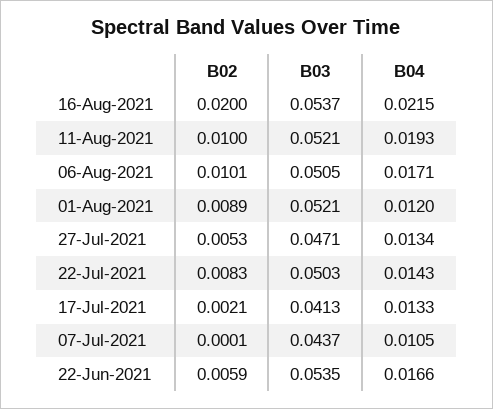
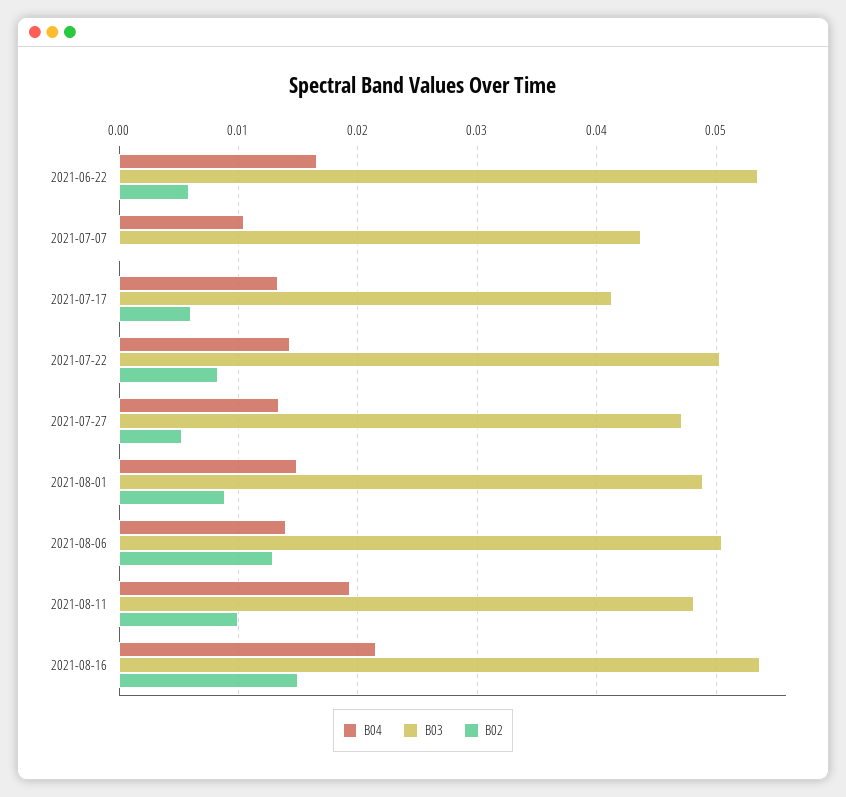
B02, 16-Aug-2021: 0.02 -> 0.015
B03, 11-Aug-2021: 0.0521 -> 0.048
B02, 06-Aug-2021: 0.0101 -> 0.013
B04, 06-Aug-2021: 0.0171 -> 0.014
B03, 01-Aug-2021: 0.0521 -> 0.049
B04, 01-Aug-2021: 0.012 -> 0.015
B02, 17-Jul-2021: 0.0021 -> 0.006

